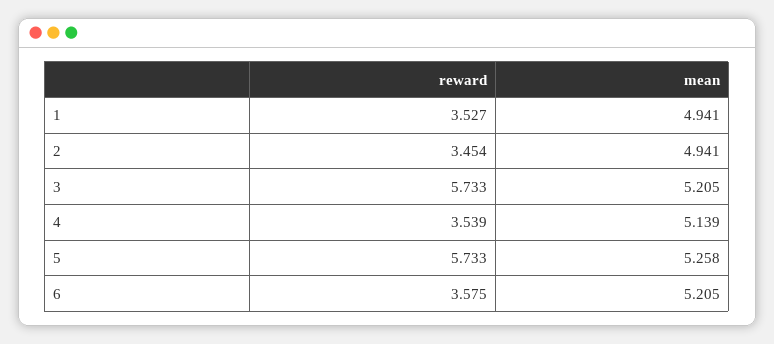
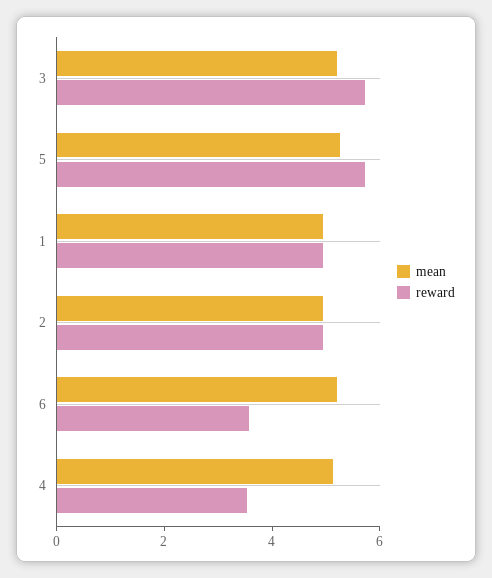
reward, 1: 3.527 -> 5
reward, 2: 3.454 -> 5

